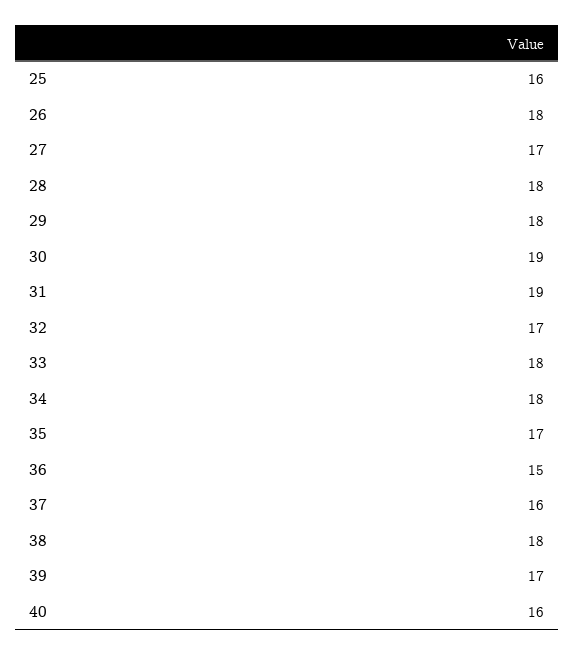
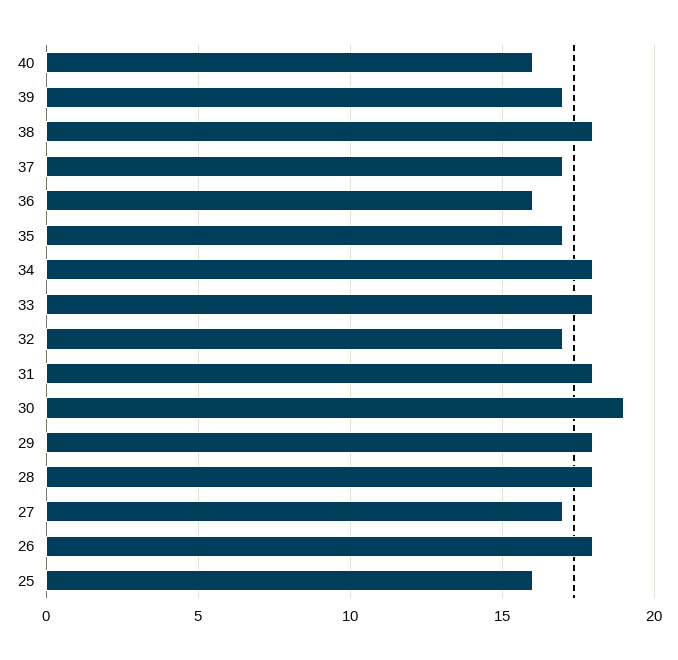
31: 19 -> 18
36: 15 -> 16
37: 16 -> 17

